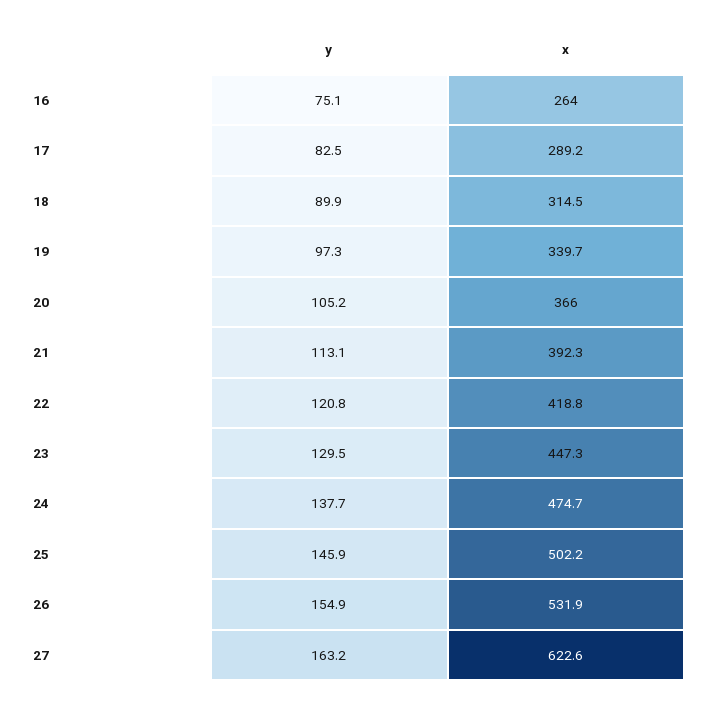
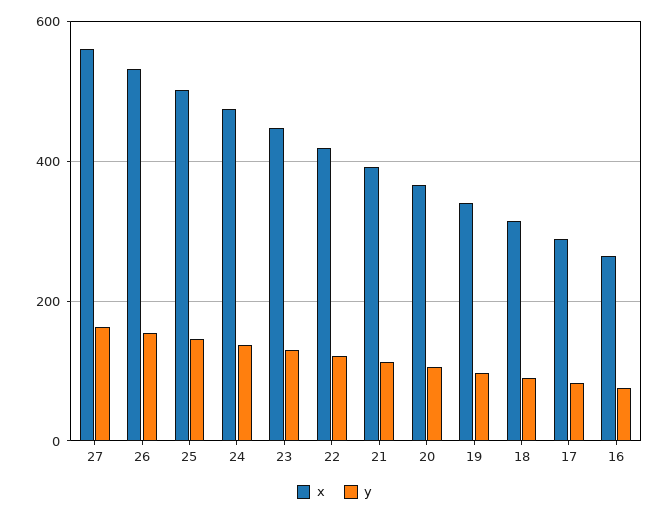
x, 27: 622.6 -> 560

